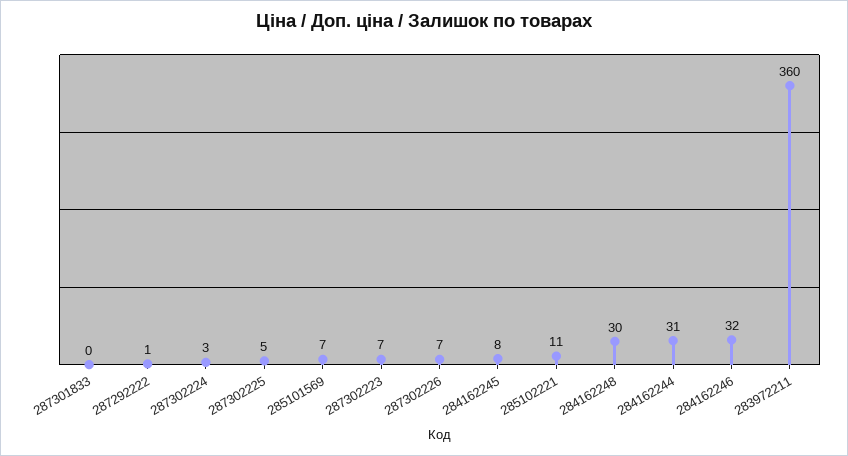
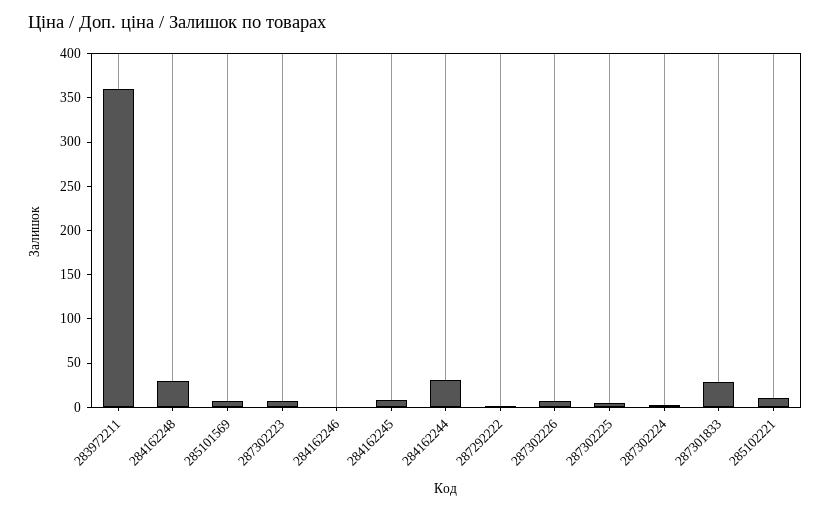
287301833: 0 -> 30
284162246: 32 -> 0

